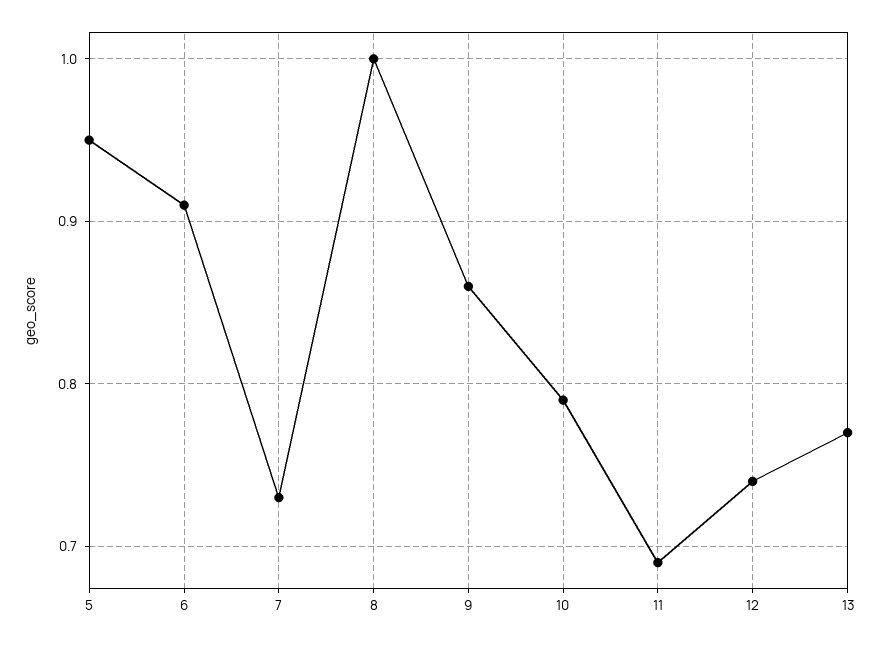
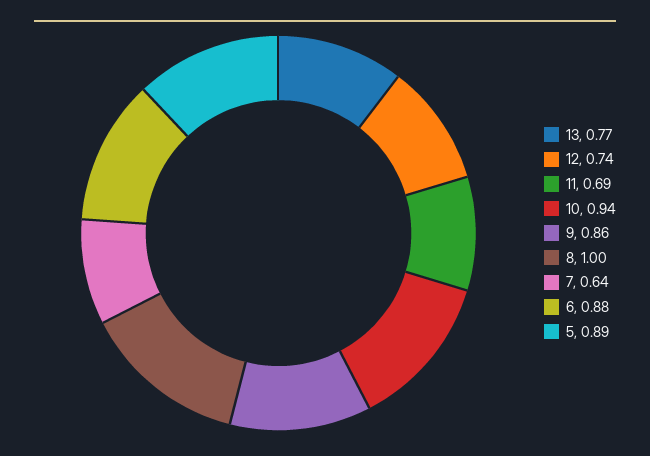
5: 0.95 -> 0.89
6: 0.91 -> 0.88
7: 0.73 -> 0.64
10: 0.79 -> 0.94

